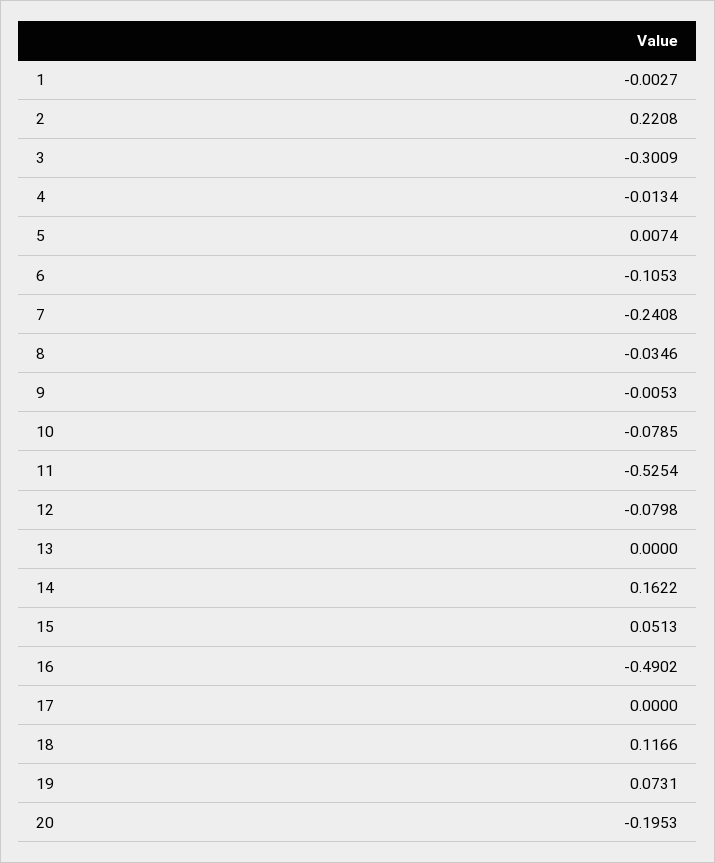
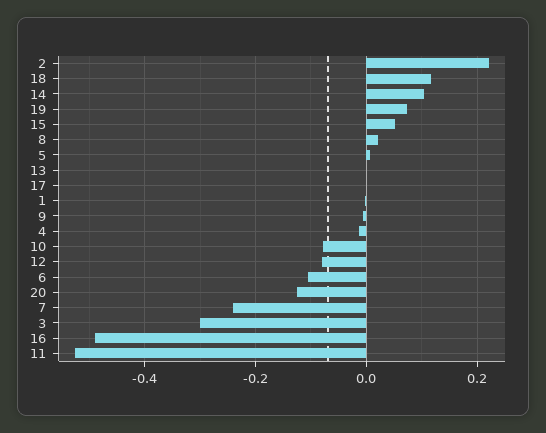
8: -0.0346 -> 0.02
14: 0.1622 -> 0.1
20: -0.1953 -> -0.12

